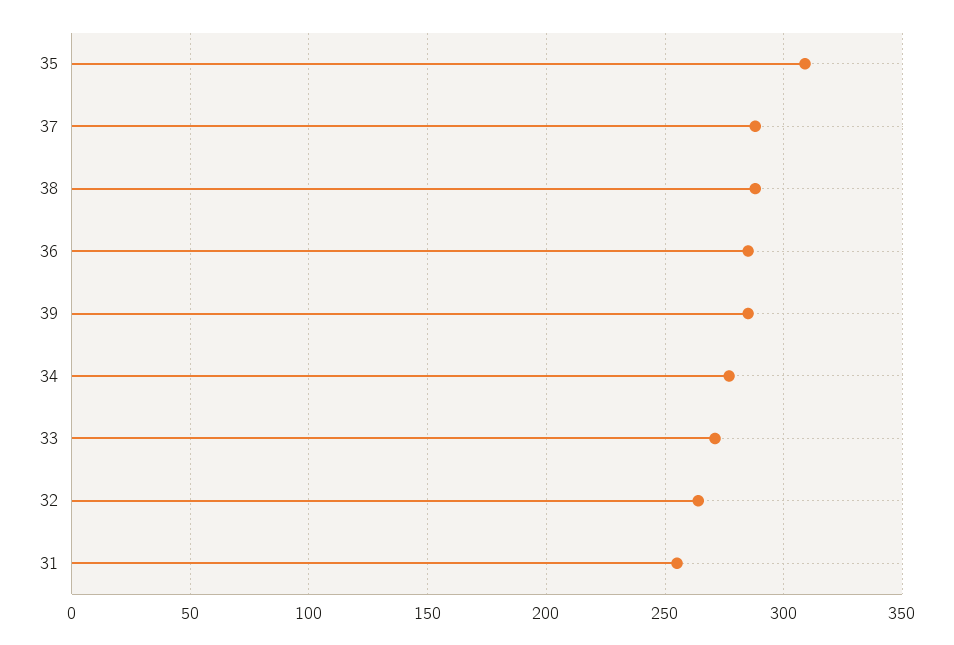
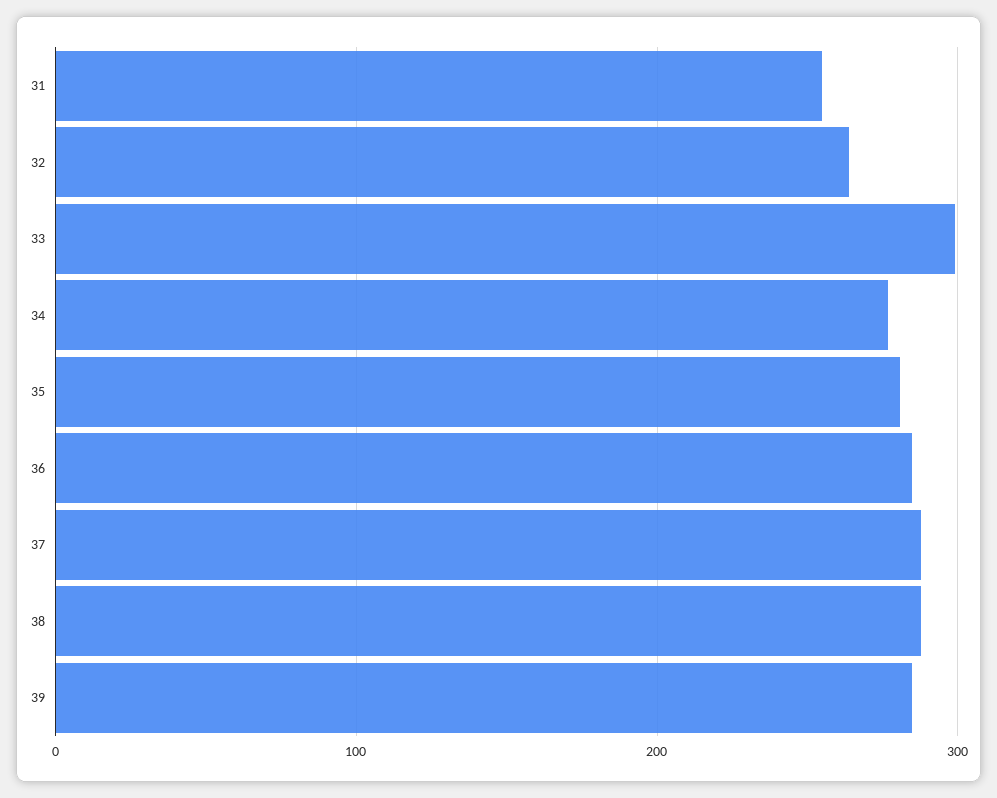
35: 310 -> 280
33: 270 -> 300

